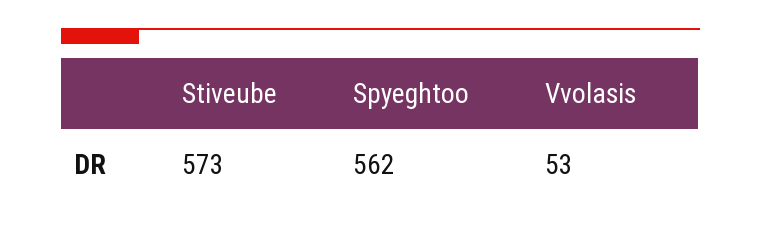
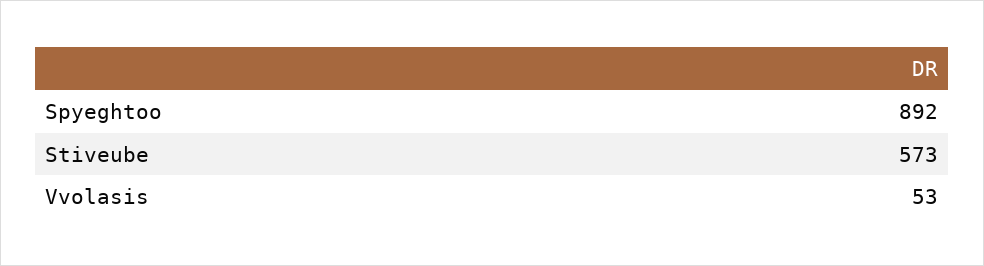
Spyeghtoo: 562 -> 892

